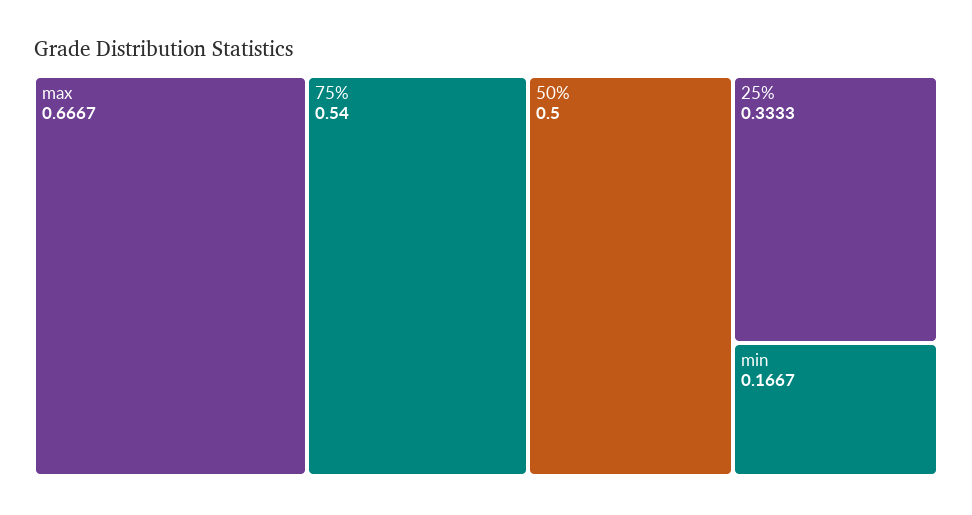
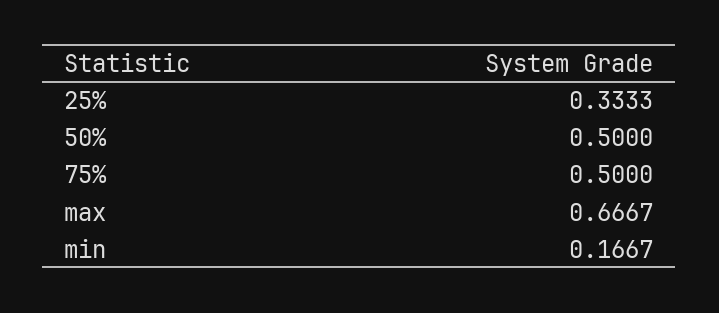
75%: 0.54 -> 0.5

